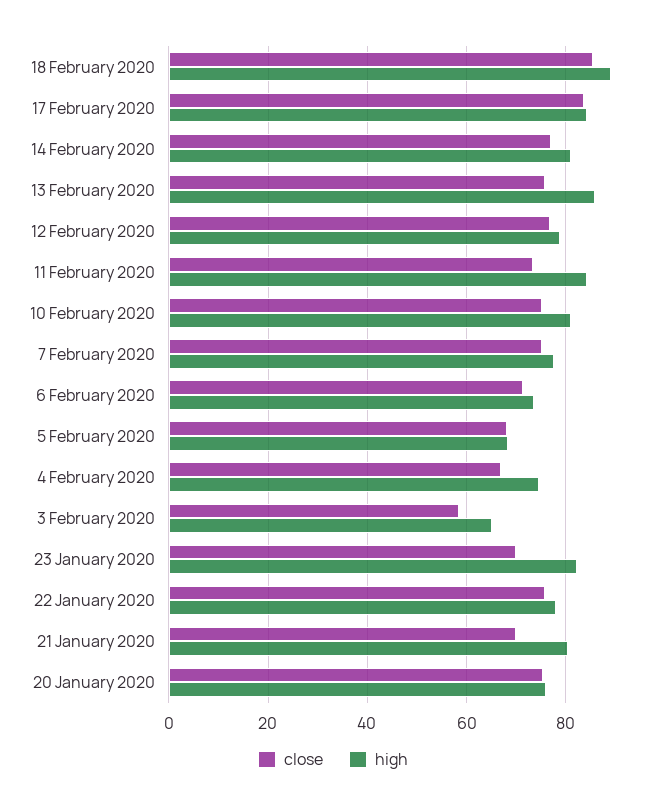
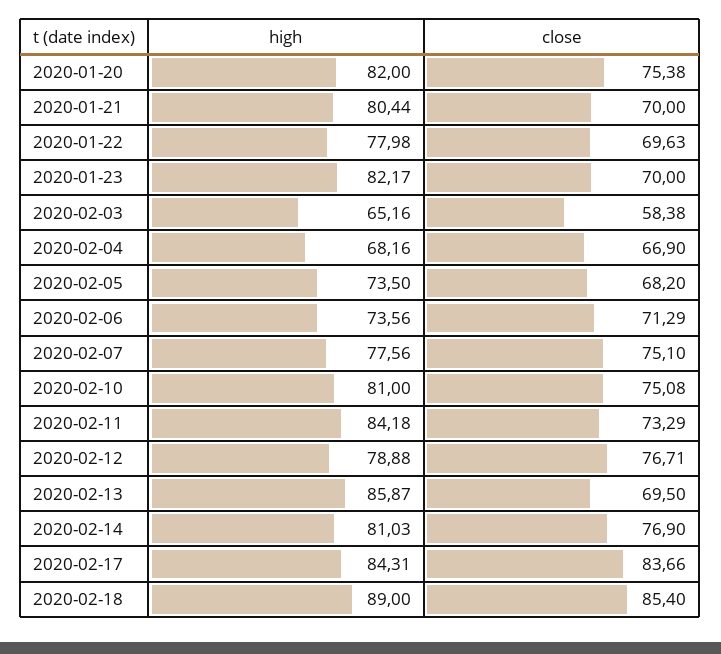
close, 13 February 2020: 76 -> 69.5
high, 5 February 2020: 68 -> 73.5
high, 4 February 2020: 74 -> 68.16
close, 22 January 2020: 76 -> 69.63
high, 20 January 2020: 76 -> 82

